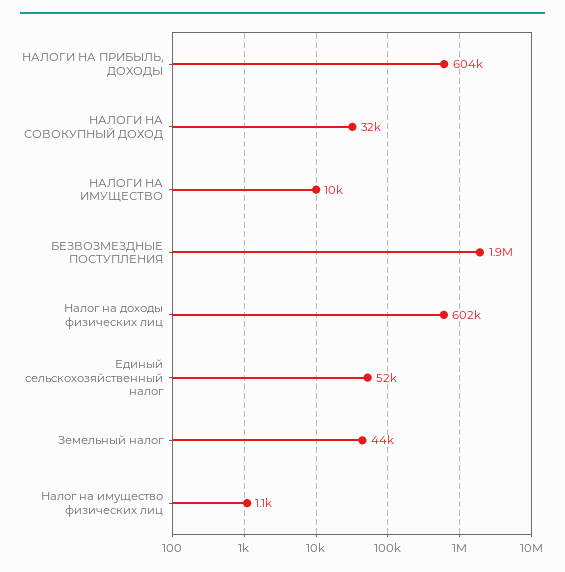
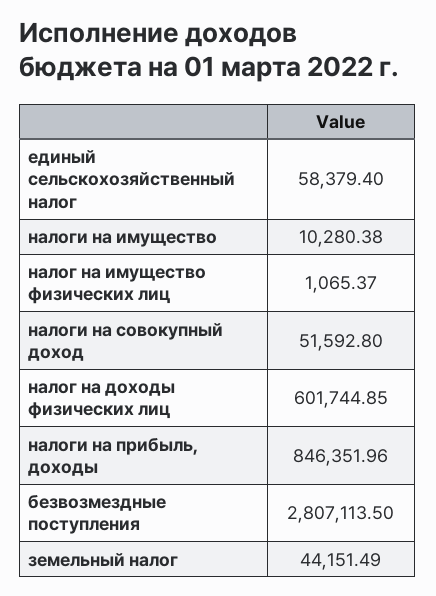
НАЛОГИ НА ПРИБЫЛЬ, ДОХОДЫ: 604000 -> 846351.96
НАЛОГИ НА СОВОКУПНЫЙ ДОХОД: 32000 -> 51592.8
БЕЗВОЗМЕЗДНЫЕ ПОСТУПЛЕНИЯ: 1900000 -> 2807113.5
Единый сельскохозяйственный налог: 52000 -> 58379.4

